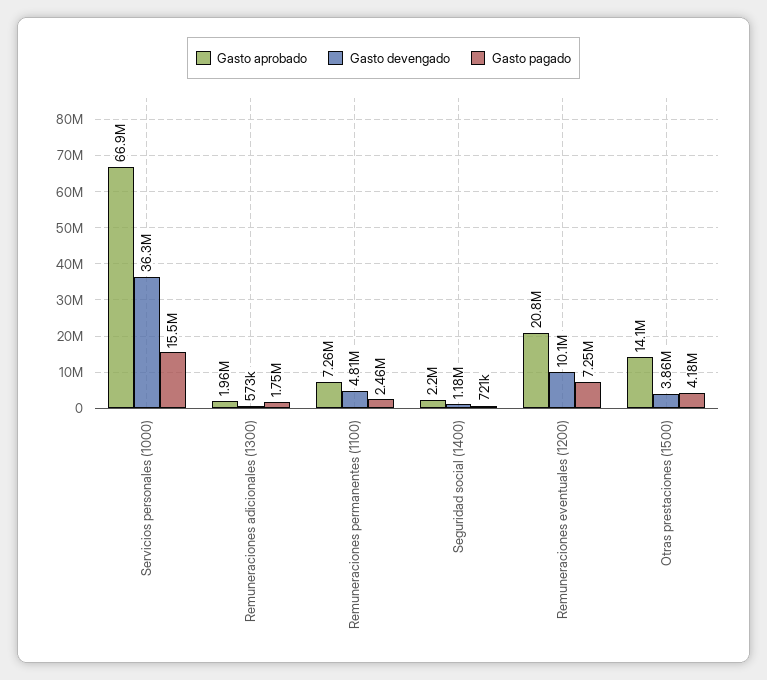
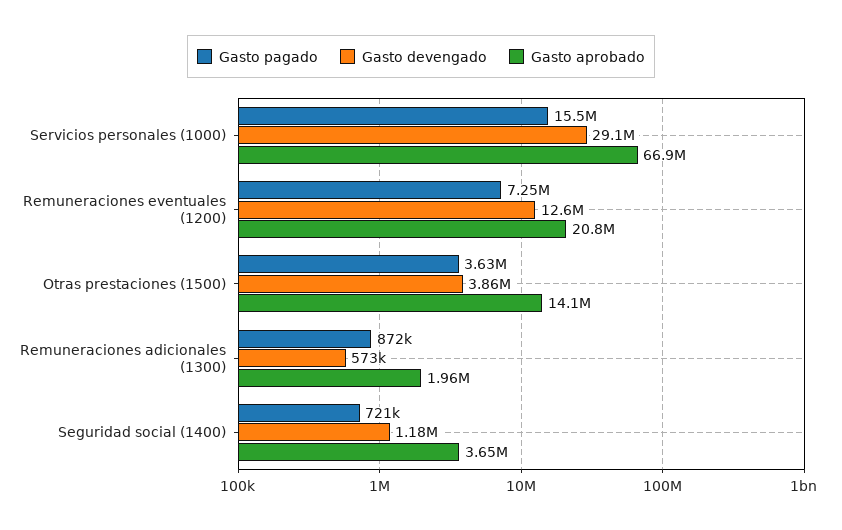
Gasto devengado, Servicios personales (1000): 36300000 -> 29100000
Gasto pagado, Remuneraciones adicionales (1300): 1750000 -> 872000
Gasto aprobado, Remuneraciones permanentes (1100): 7260000 -> none
Gasto devengado, Remuneraciones permanentes (1100): 4810000 -> none
Gasto pagado, Remuneraciones permanentes (1100): 2460000 -> none
Gasto aprobado, Seguridad social (1400): 2200000 -> 3650000
Gasto devengado, Remuneraciones eventuales (1200): 10100000 -> 12600000
Gasto pagado, Otras prestaciones (1500): 4180000 -> 3630000

